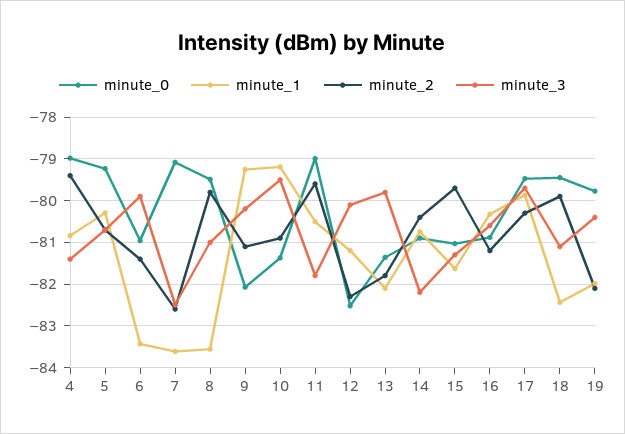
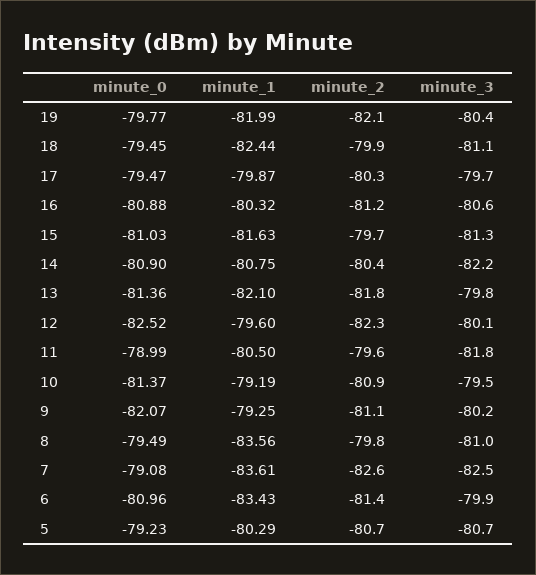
minute_0, 4: -79 -> none
minute_1, 4: -80.8 -> none
minute_2, 4: -79.4 -> none
minute_3, 4: -81.4 -> none
minute_1, 12: -81.2 -> -79.6

